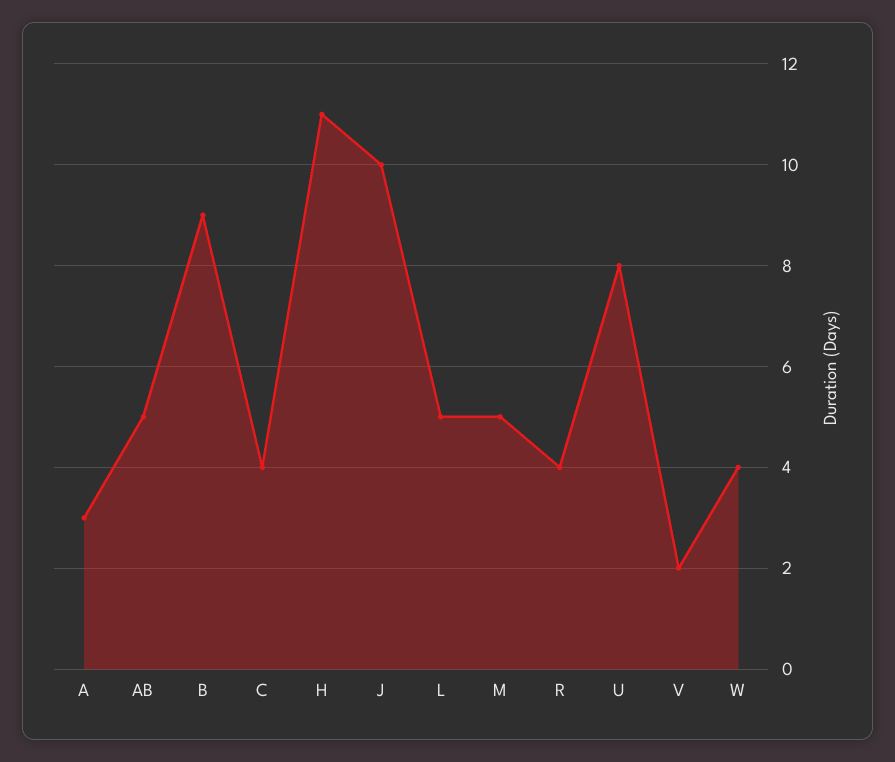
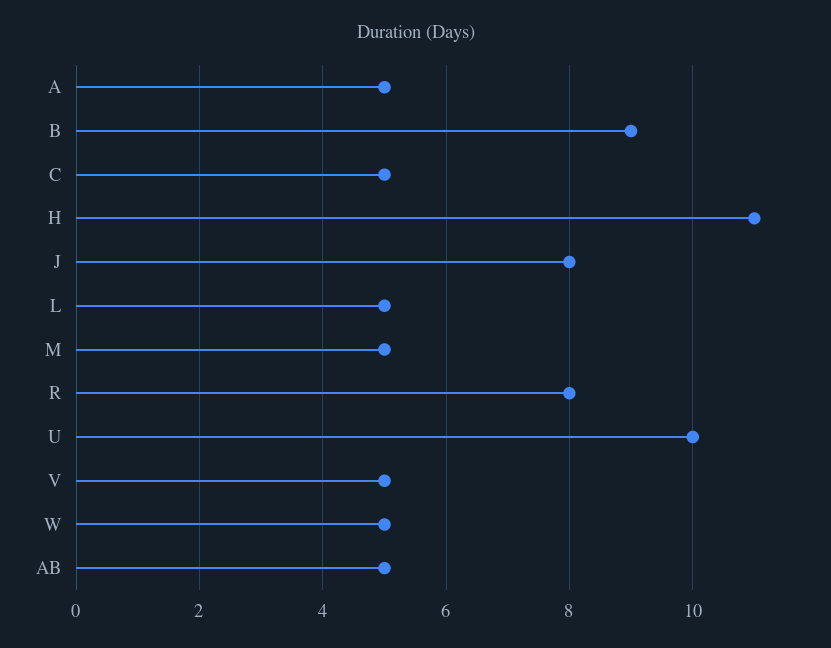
A: 3 -> 5
C: 4 -> 5
J: 10 -> 8
R: 4 -> 8
U: 8 -> 10
V: 2 -> 5
W: 4 -> 5

